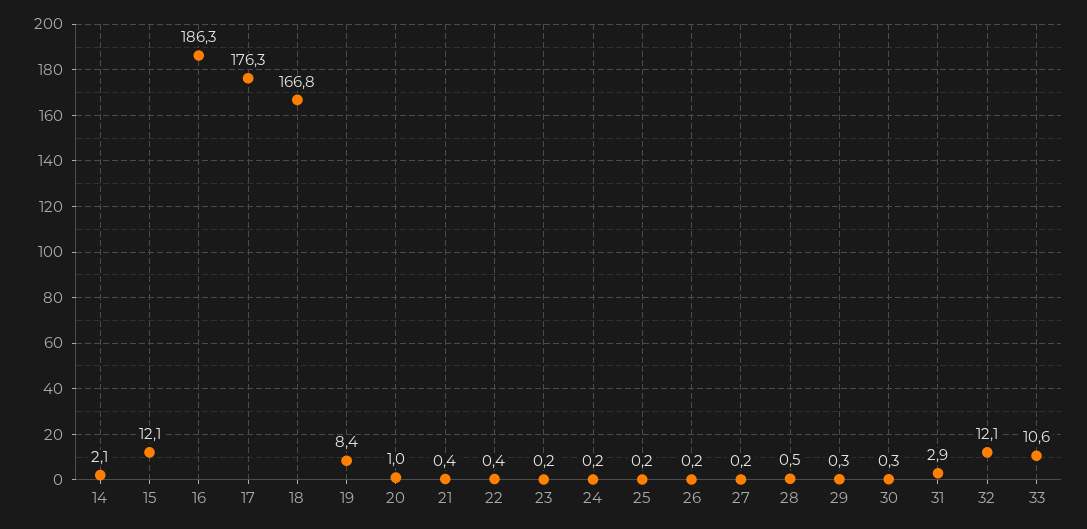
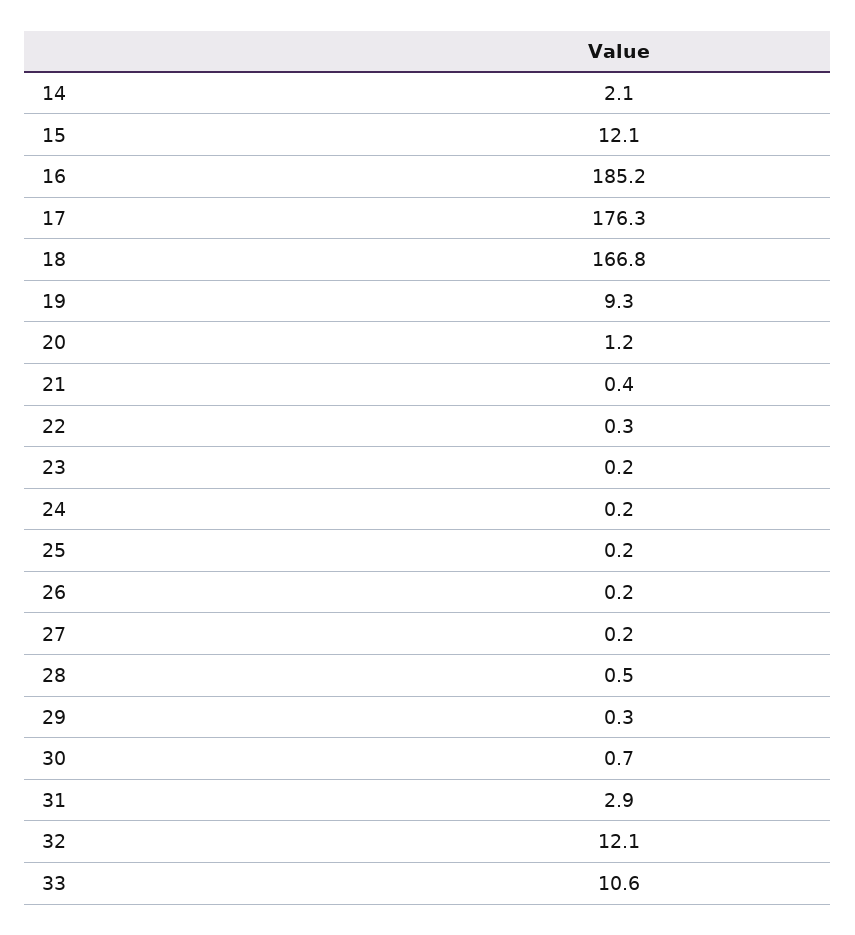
16: 186.3 -> 185.2
19: 8.4 -> 9.3
20: 1 -> 1.2
22: 0.4 -> 0.3
30: 0.3 -> 0.7

